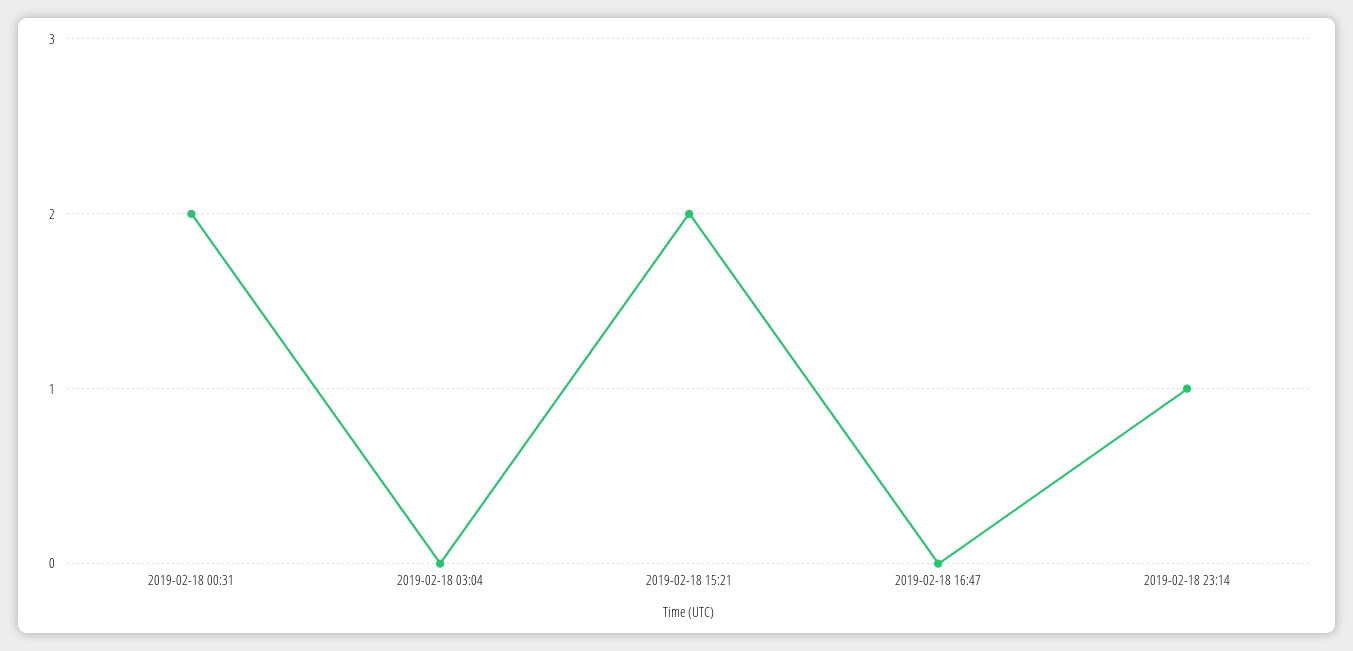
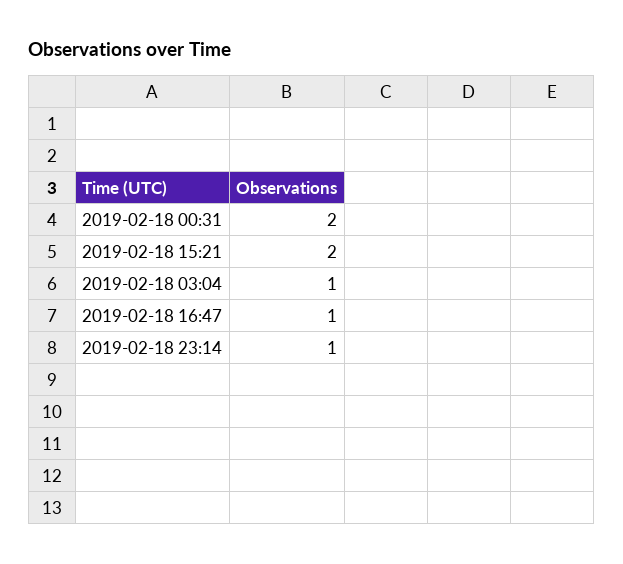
2019-02-18 03:04: 0 -> 1
2019-02-18 16:47: 0 -> 1

